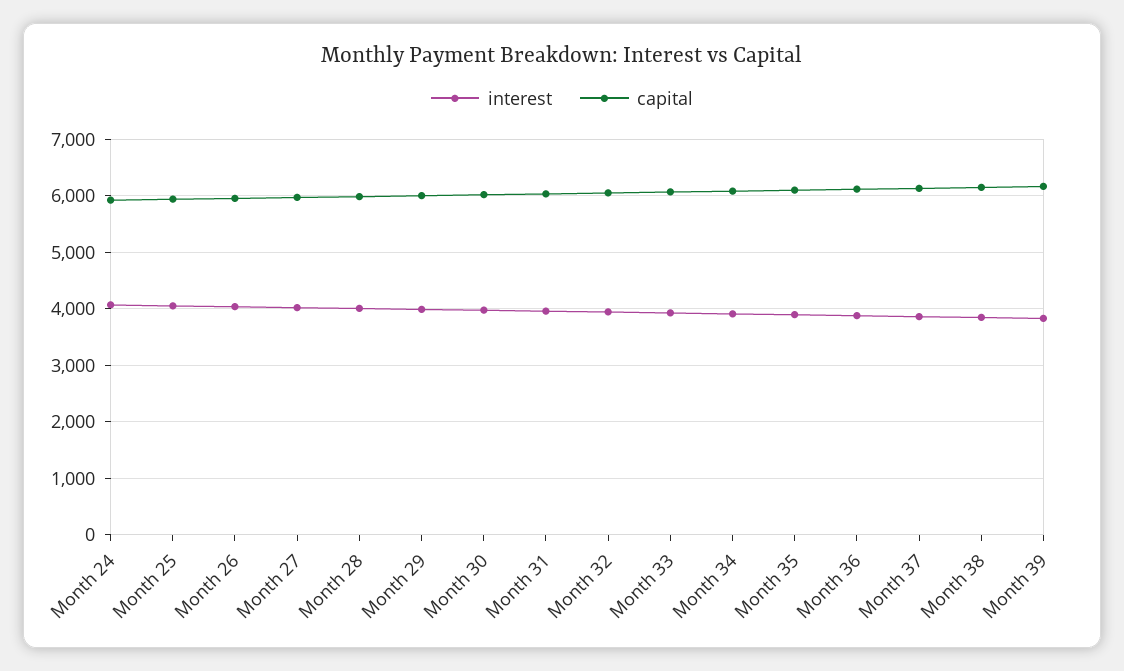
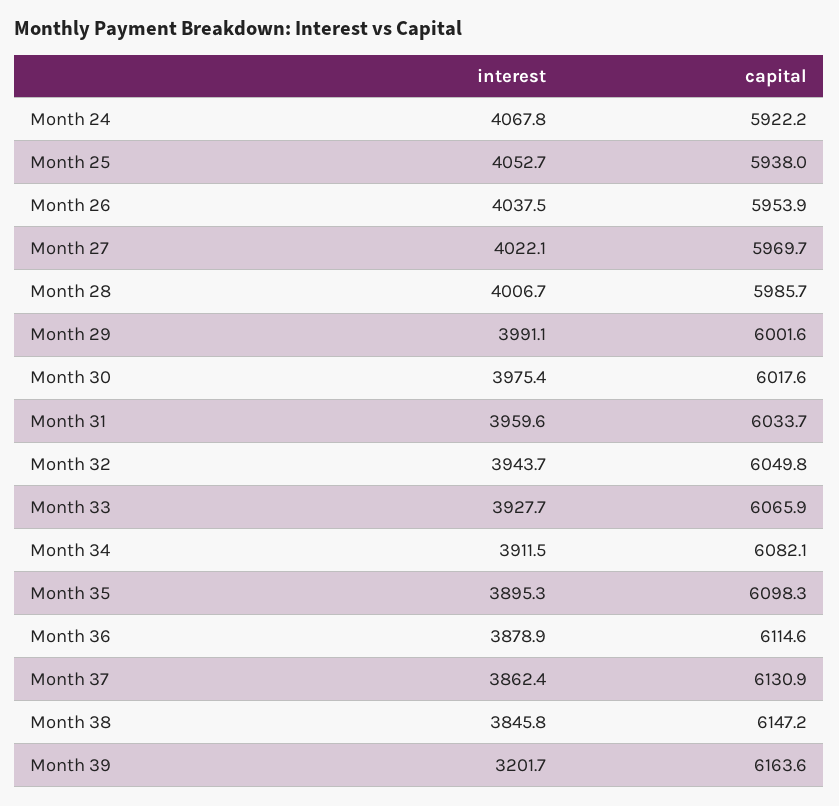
interest, Month 39: 3800 -> 3201.7

